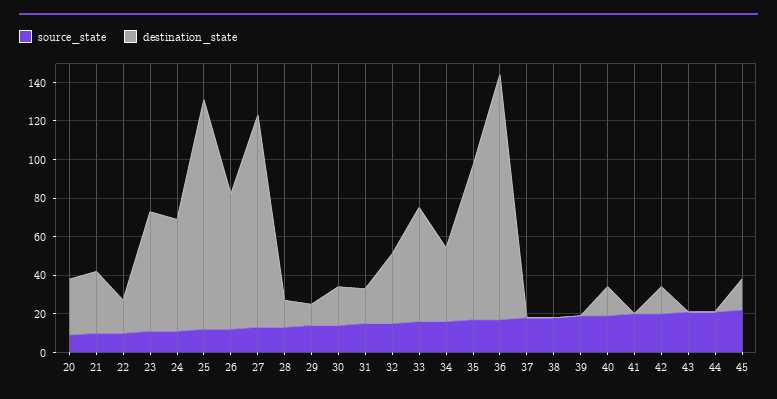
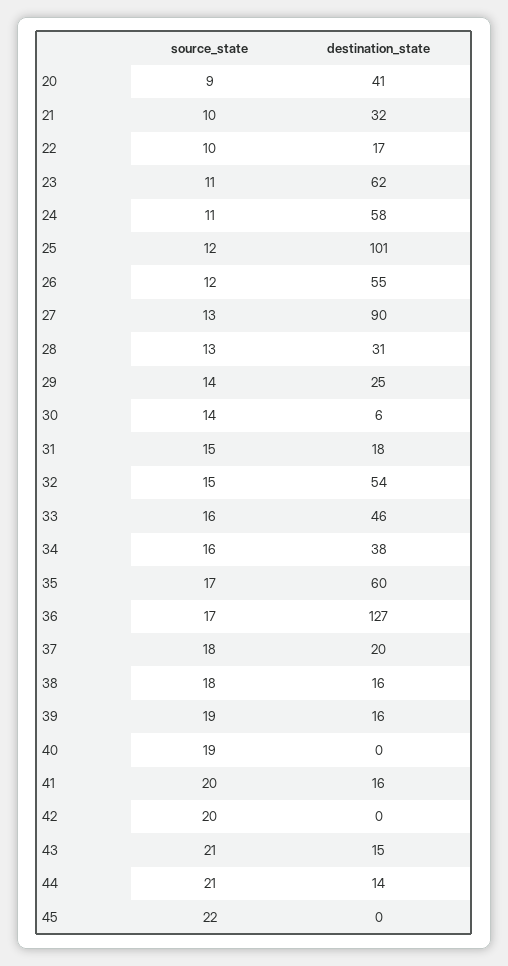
destination_state, 20: 30 -> 41
destination_state, 25: 120 -> 101
destination_state, 26: 70 -> 55
destination_state, 27: 110 -> 90
destination_state, 28: 15 -> 31
destination_state, 29: 10 -> 25
destination_state, 30: 20 -> 6
destination_state, 32: 35 -> 54
destination_state, 33: 60 -> 46
destination_state, 35: 80 -> 60
destination_state, 37: 0 -> 20
destination_state, 38: 0 -> 16
destination_state, 39: 0 -> 16
destination_state, 40: 15 -> 0
destination_state, 41: 0 -> 16
destination_state, 42: 15 -> 0
destination_state, 43: 0 -> 15
destination_state, 44: 0 -> 14
destination_state, 45: 15 -> 0

